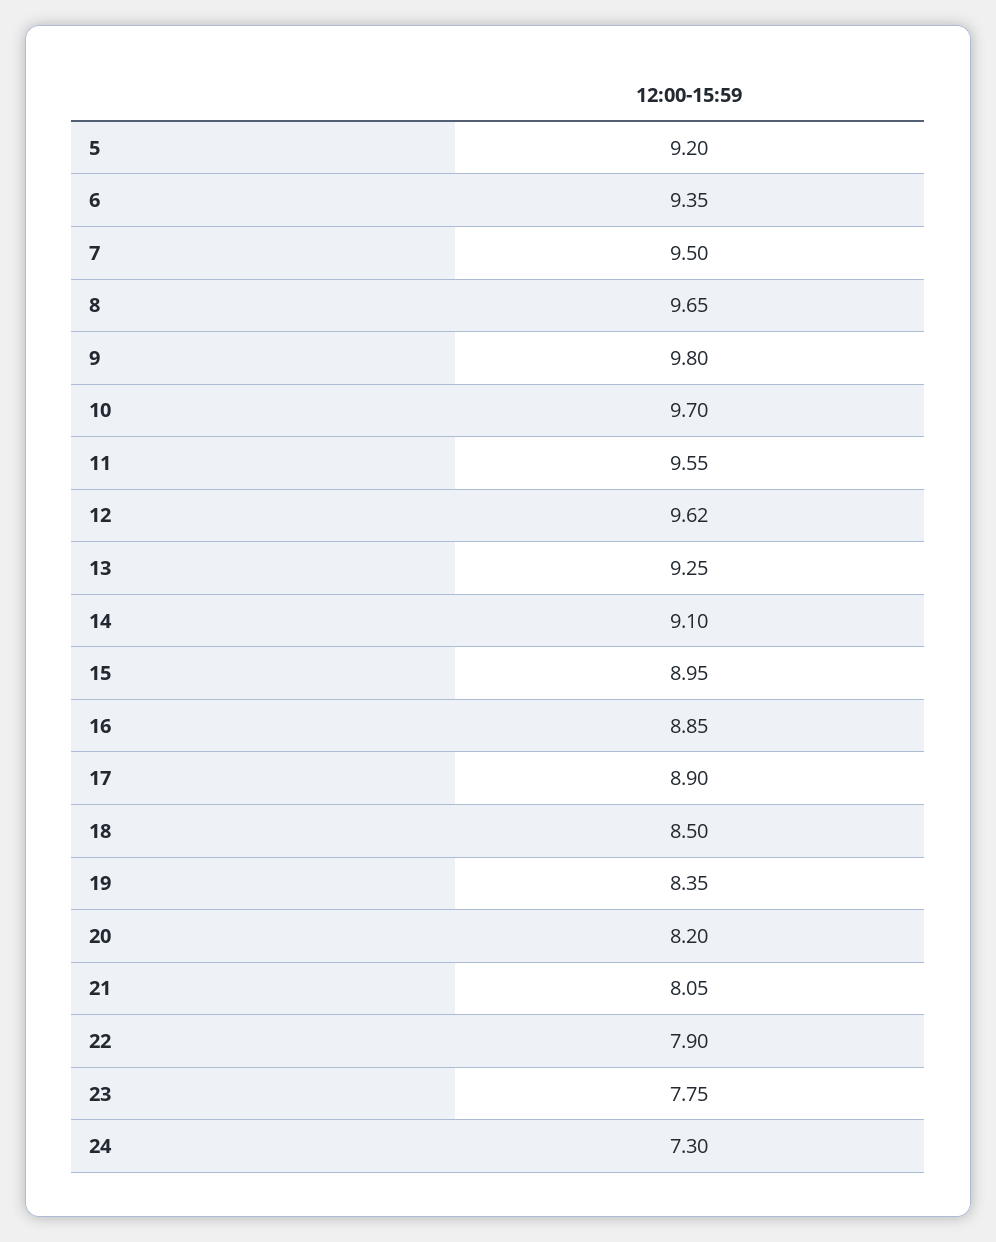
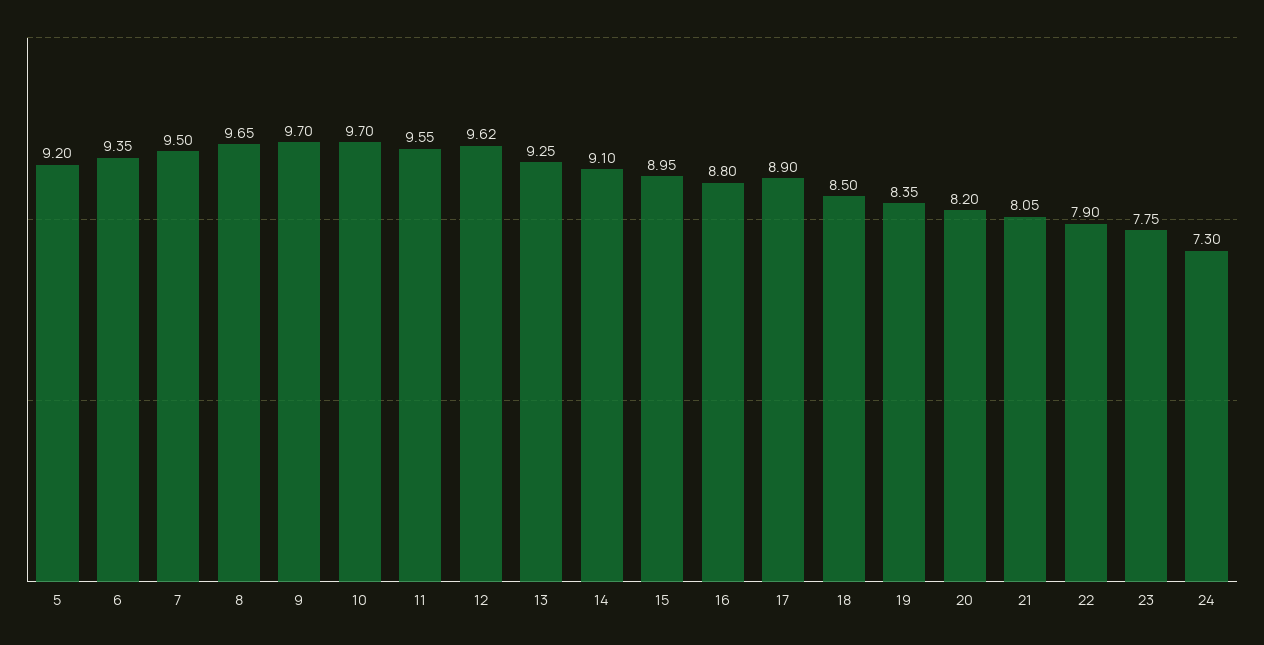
9: 9.8 -> 9.7
16: 8.85 -> 8.8

